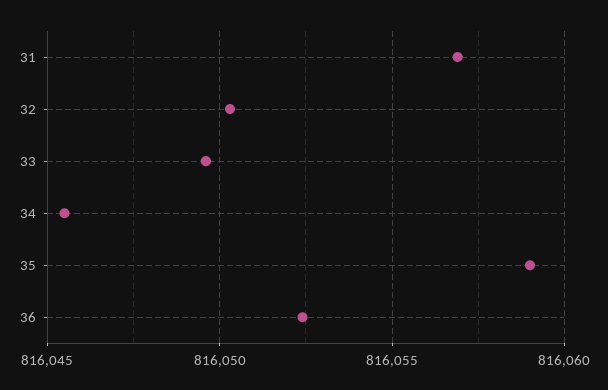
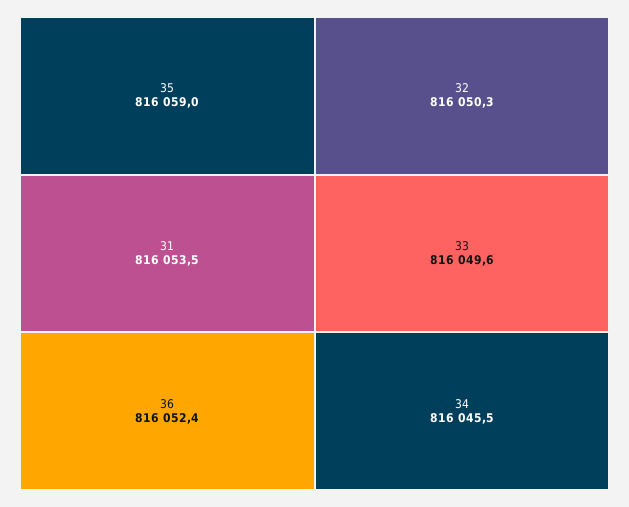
31: 816057 -> 816053.5

